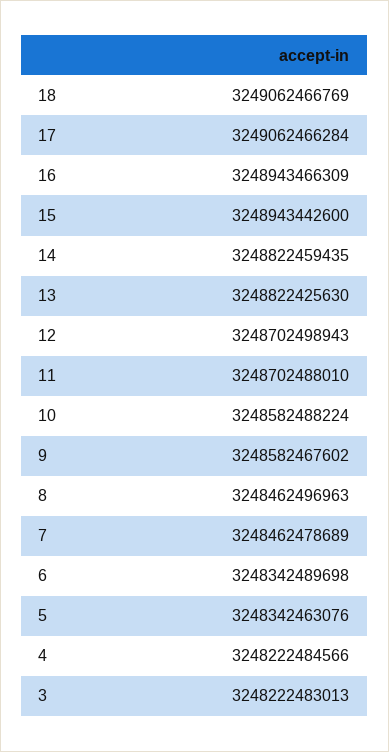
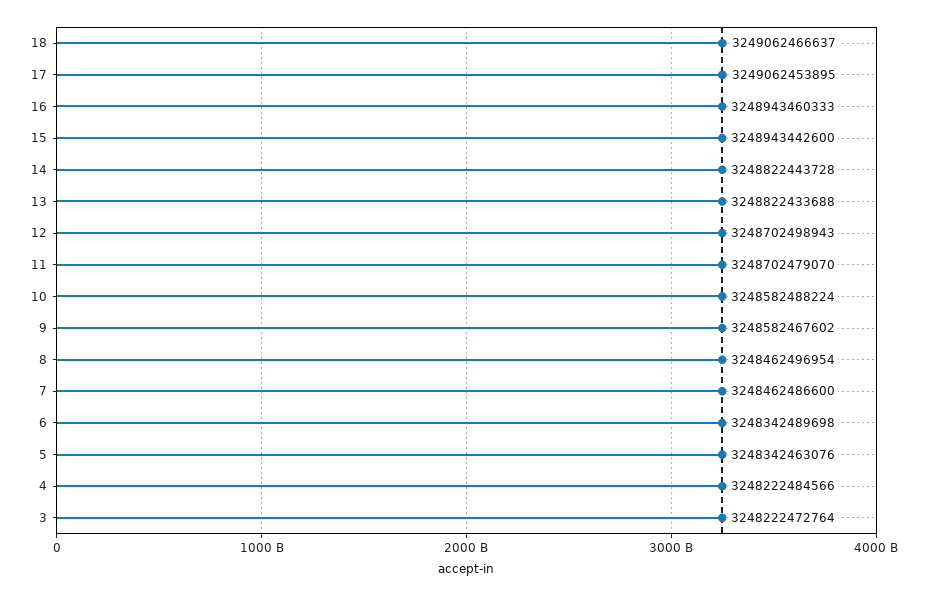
18: 3249062466769 -> 3249062466637
17: 3249062466284 -> 3249062453895
16: 3248943466309 -> 3248943460333
14: 3248822459435 -> 3248822443728
13: 3248822425630 -> 3248822433688
11: 3248702488010 -> 3248702479070
8: 3248462496963 -> 3248462496954
7: 3248462478689 -> 3248462486600
3: 3248222483013 -> 3248222472764

